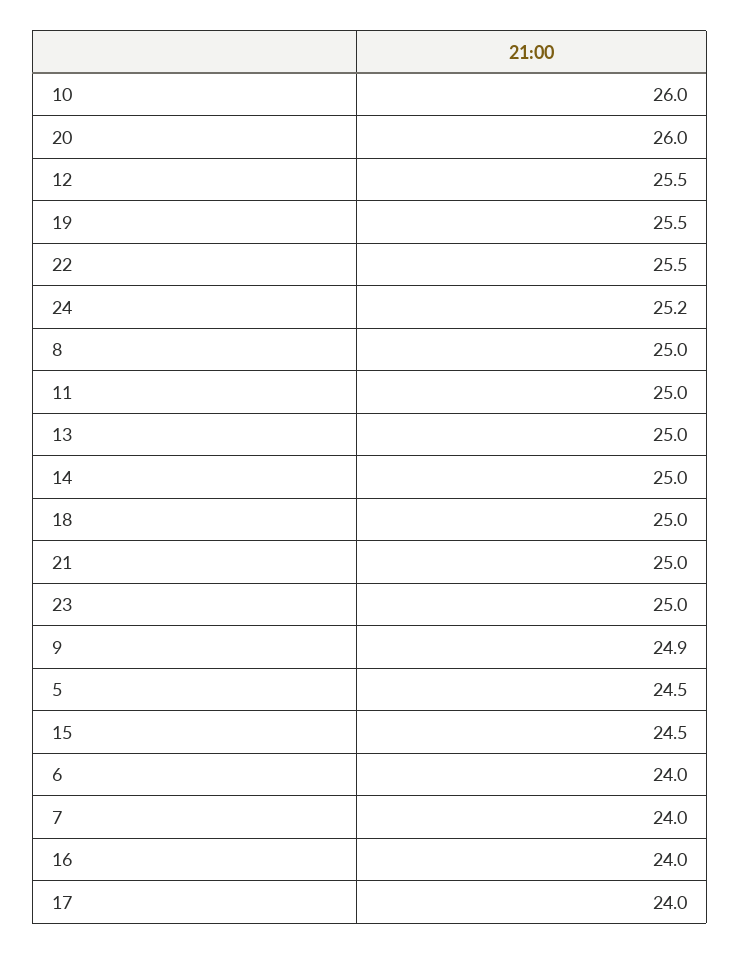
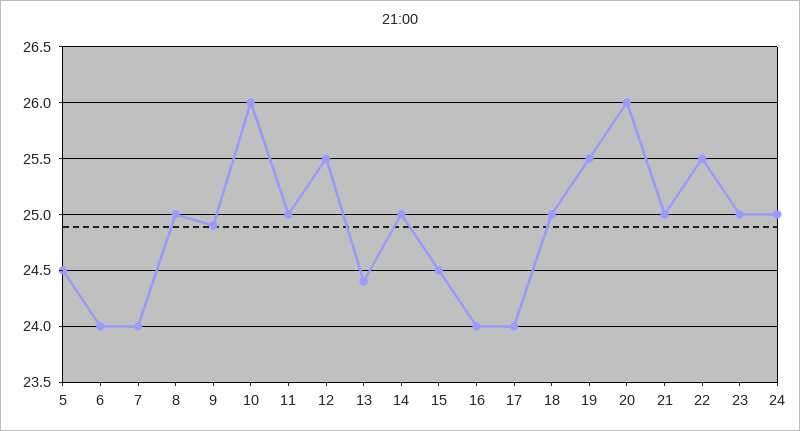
24: 25.2 -> 25
13: 25 -> 24.4

